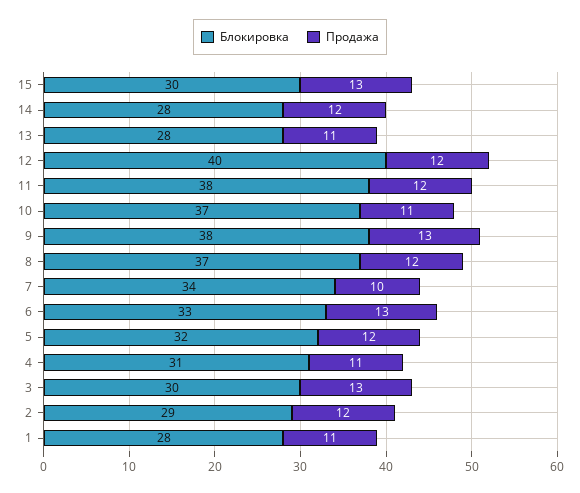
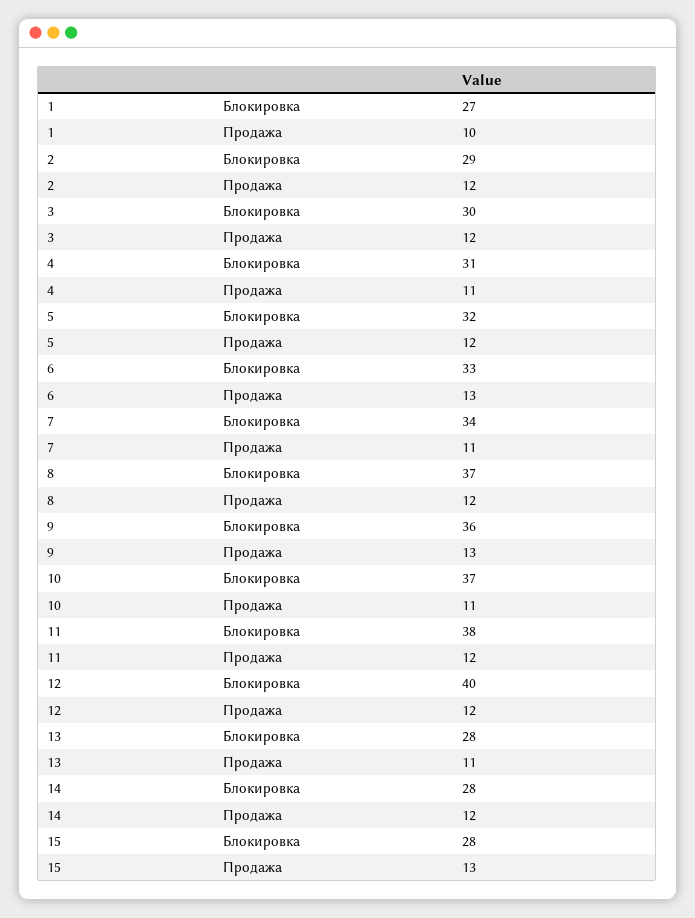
Блокировка, 15: 30 -> 28
Блокировка, 9: 38 -> 36
Продажа, 7: 10 -> 11
Продажа, 3: 13 -> 12
Блокировка, 1: 28 -> 27
Продажа, 1: 11 -> 10

